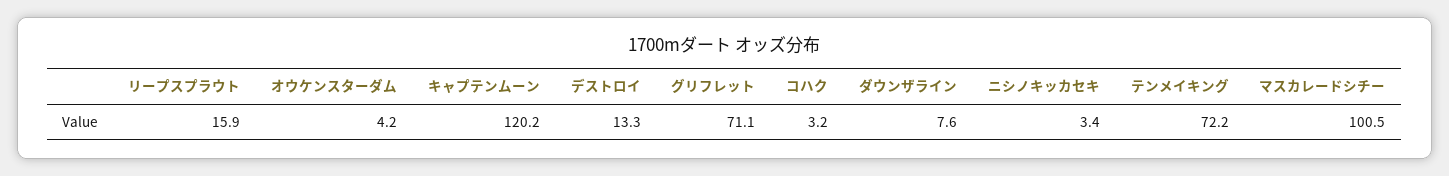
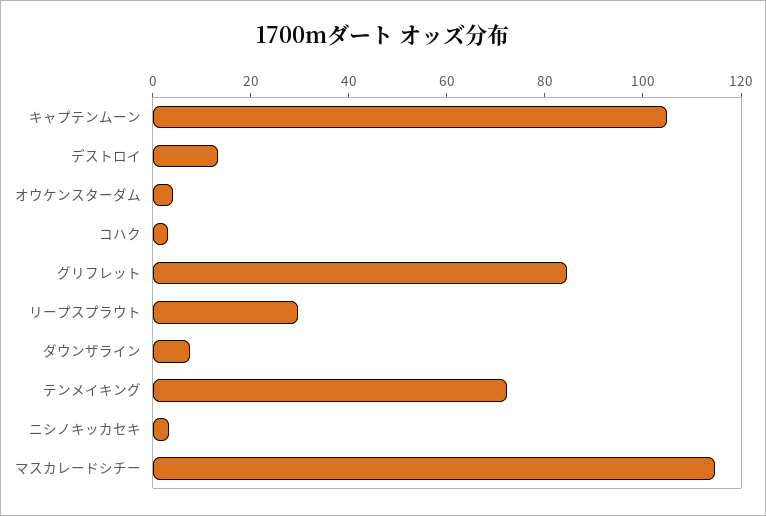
リープスプラウト: 15.9 -> 30
キャプテンムーン: 120.2 -> 105
グリフレット: 71.1 -> 85
マスカレードシチー: 100.5 -> 115

